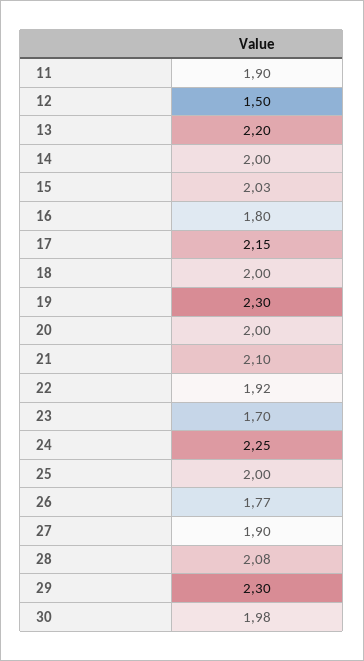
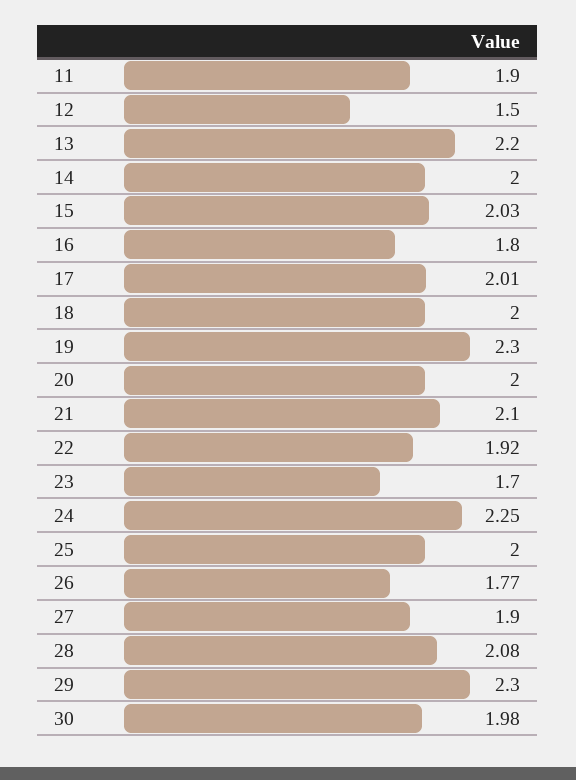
17: 2.15 -> 2.01

